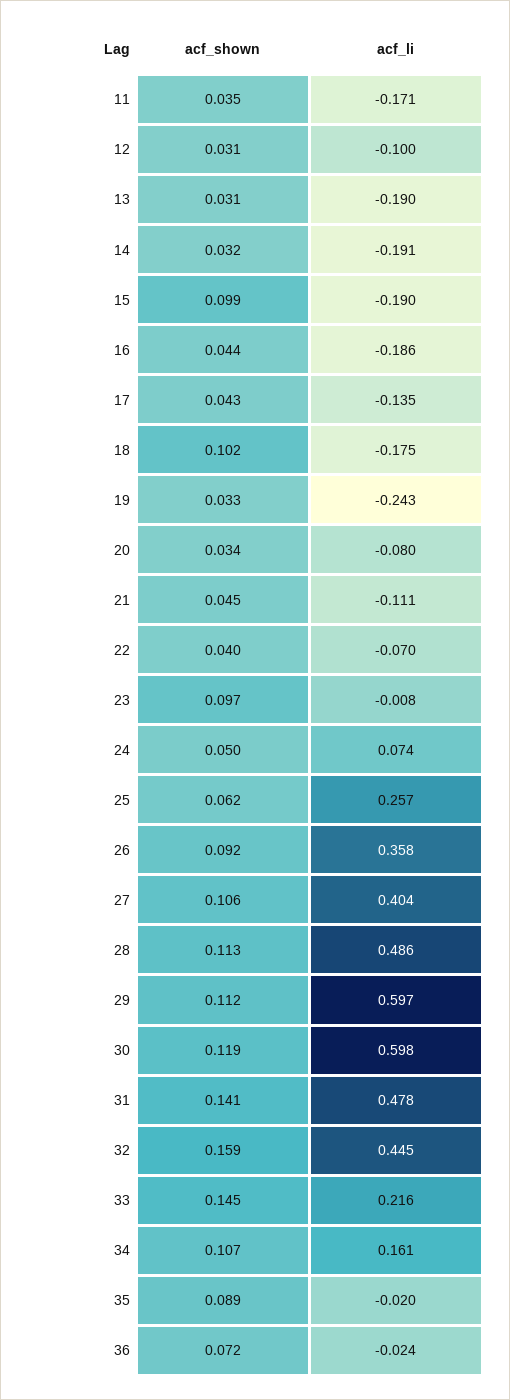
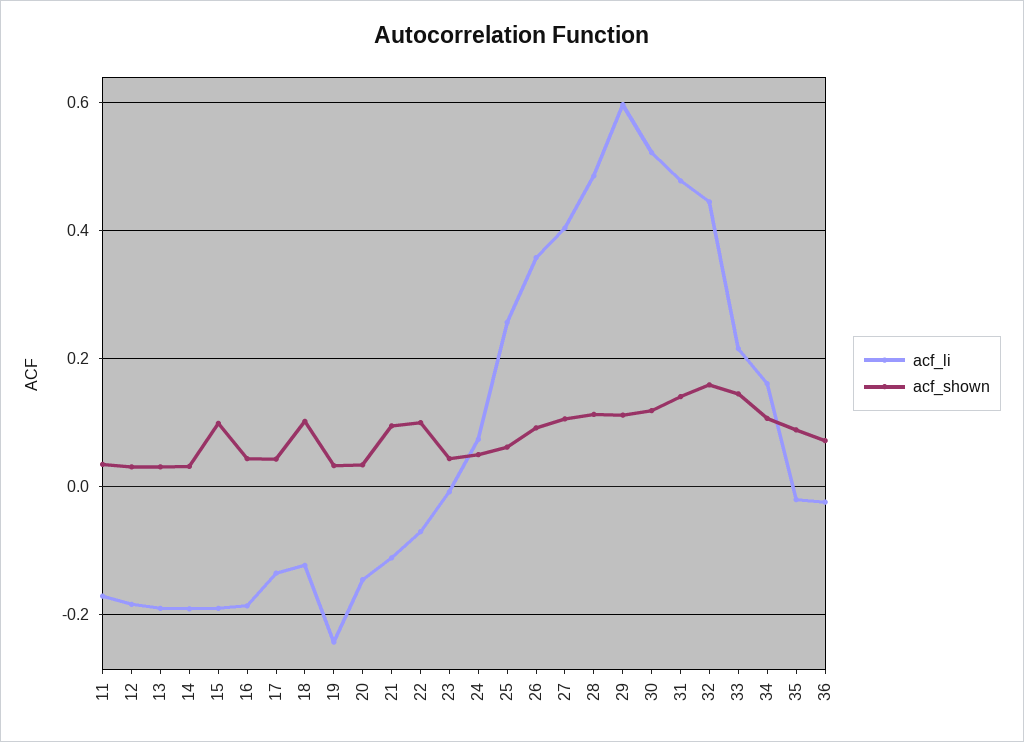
acf_li, 12: -0.1 -> -0.18
acf_li, 18: -0.175 -> -0.12
acf_li, 20: -0.08 -> -0.14
acf_shown, 21: 0.045 -> 0.1
acf_shown, 22: 0.04 -> 0.1
acf_shown, 23: 0.097 -> 0.04
acf_li, 30: 0.598 -> 0.52

